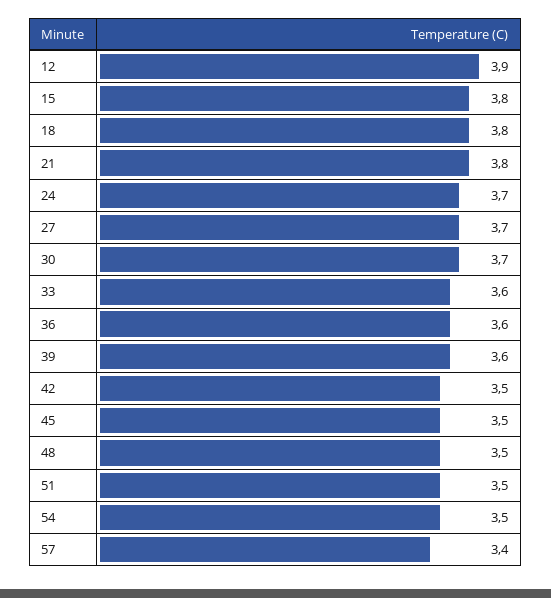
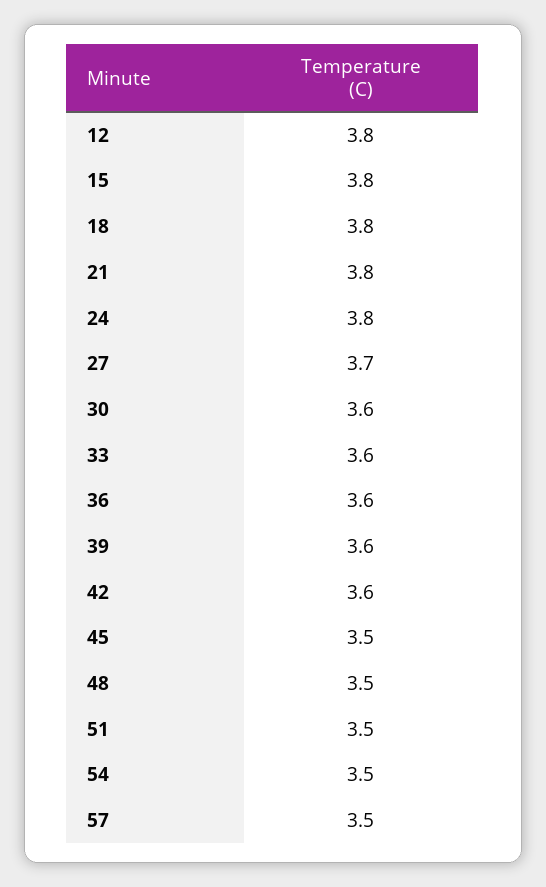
12: 3.9 -> 3.8
24: 3.7 -> 3.8
30: 3.7 -> 3.6
42: 3.5 -> 3.6
57: 3.4 -> 3.5

